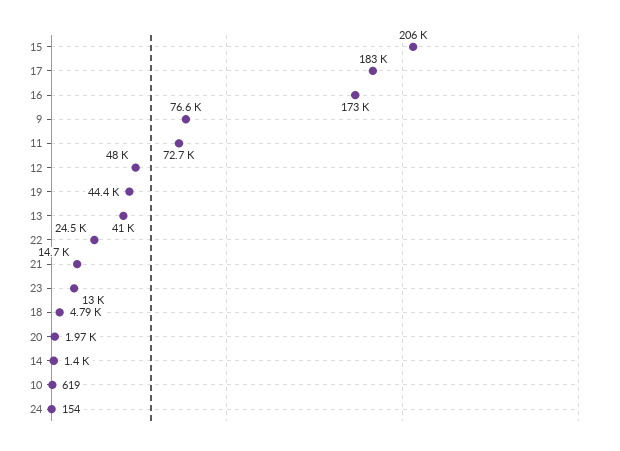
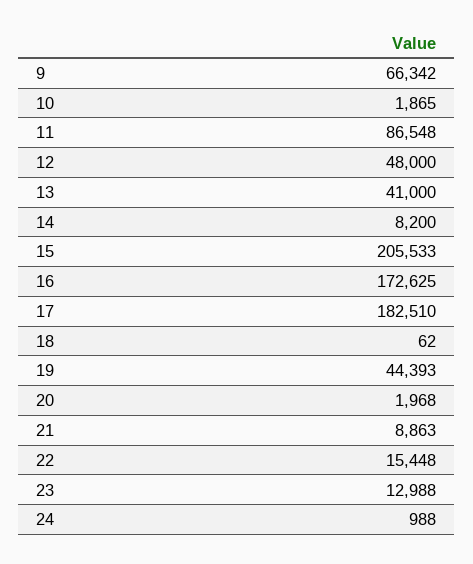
9: 76600 -> 66342
11: 72700 -> 86548
22: 24500 -> 15448
21: 14700 -> 8863
18: 4790 -> 62
14: 1400 -> 8200
10: 619 -> 1865
24: 154 -> 988

